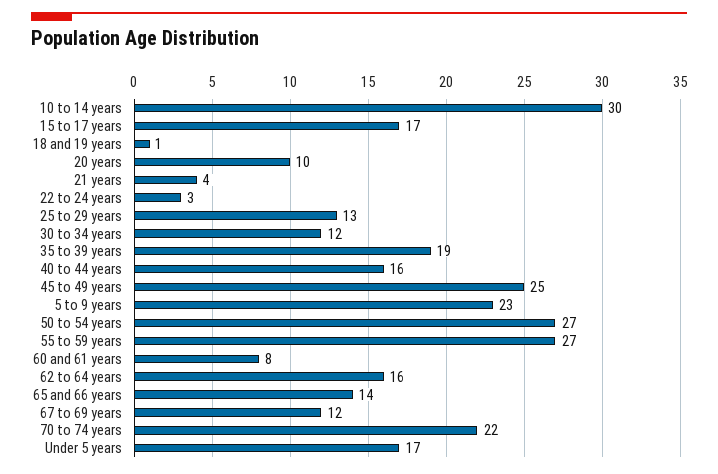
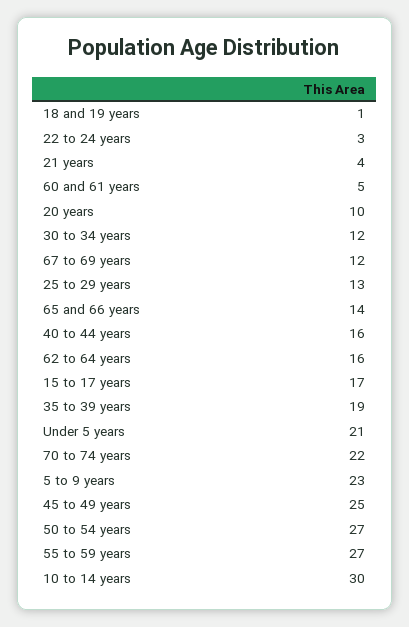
60 and 61 years: 8 -> 5
Under 5 years: 17 -> 21

